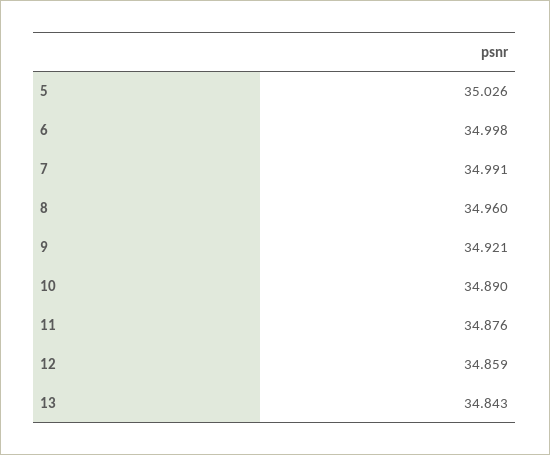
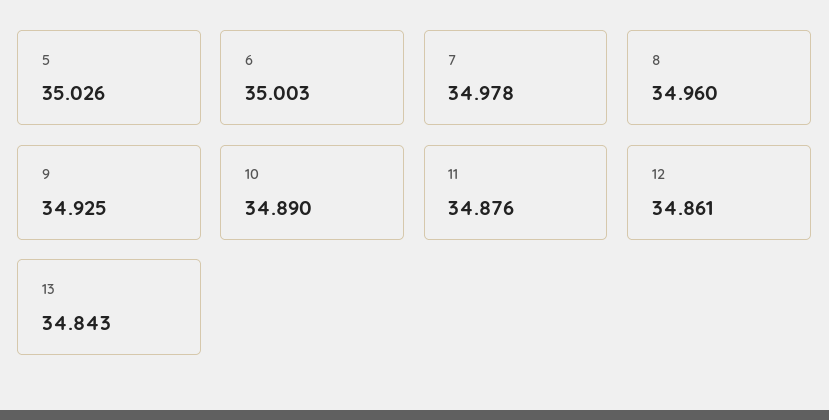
6: 34.998 -> 35.003
7: 34.991 -> 34.978
9: 34.921 -> 34.925
12: 34.859 -> 34.861

